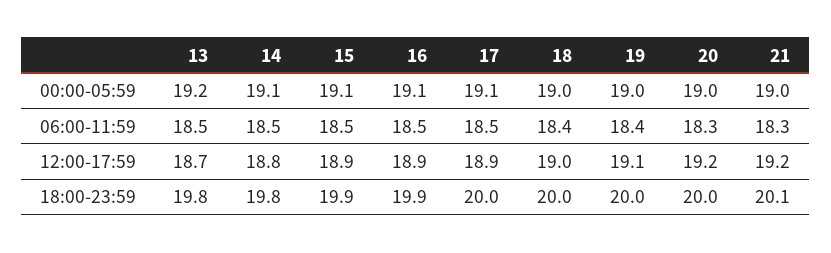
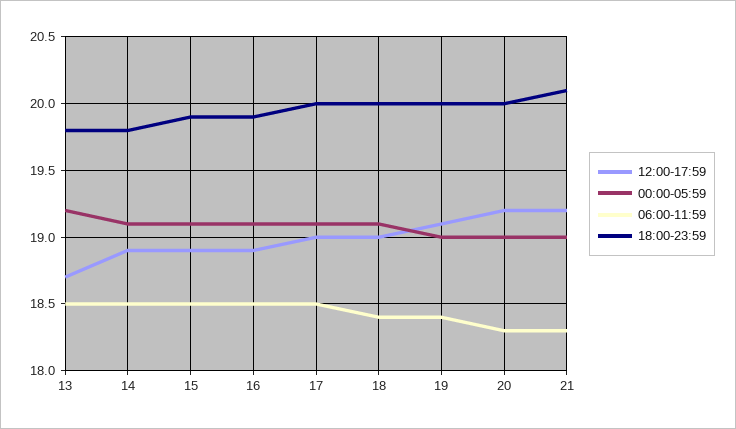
00:00-05:59, 18: 19 -> 19.1
12:00-17:59, 14: 18.8 -> 18.9
12:00-17:59, 17: 18.9 -> 19

